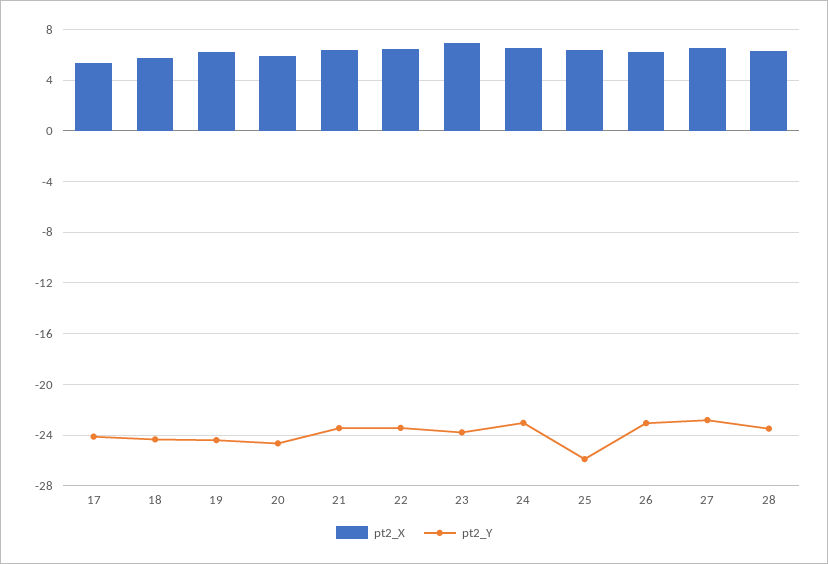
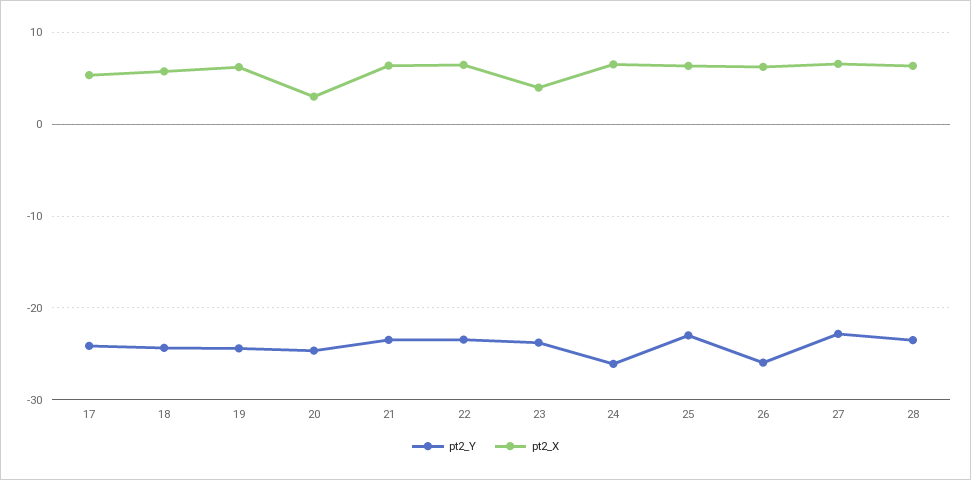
pt2_X, 20: 6 -> 3
pt2_X, 23: 7 -> 4
pt2_Y, 24: -23 -> -26
pt2_Y, 25: -26 -> -23
pt2_Y, 26: -23 -> -26

